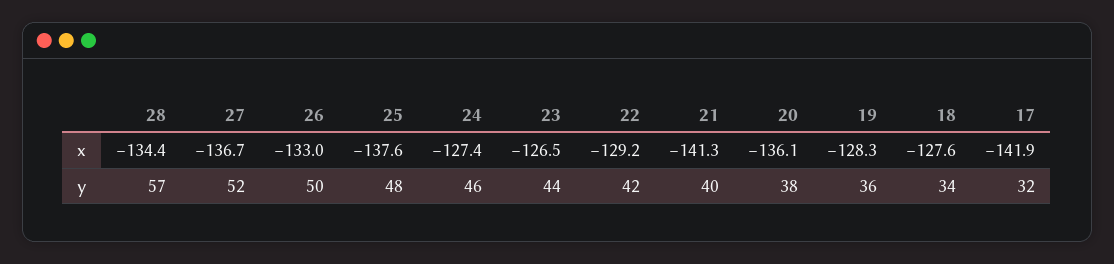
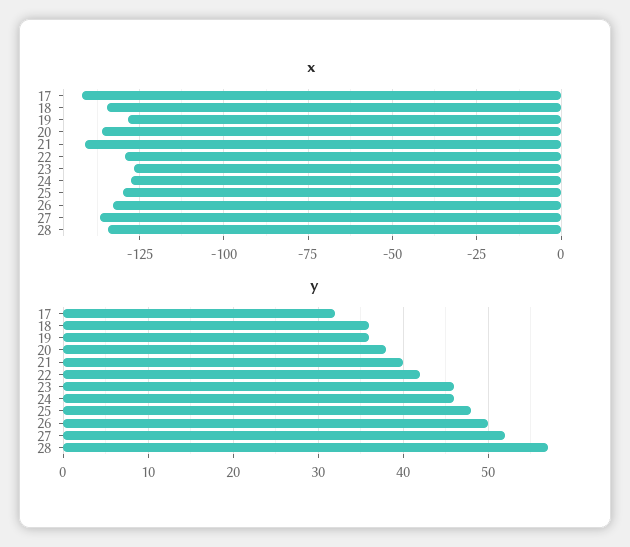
x, 25: -137.6 -> -130
x, 18: -127.6 -> -135
y, 23: 44 -> 46
y, 18: 34 -> 36

